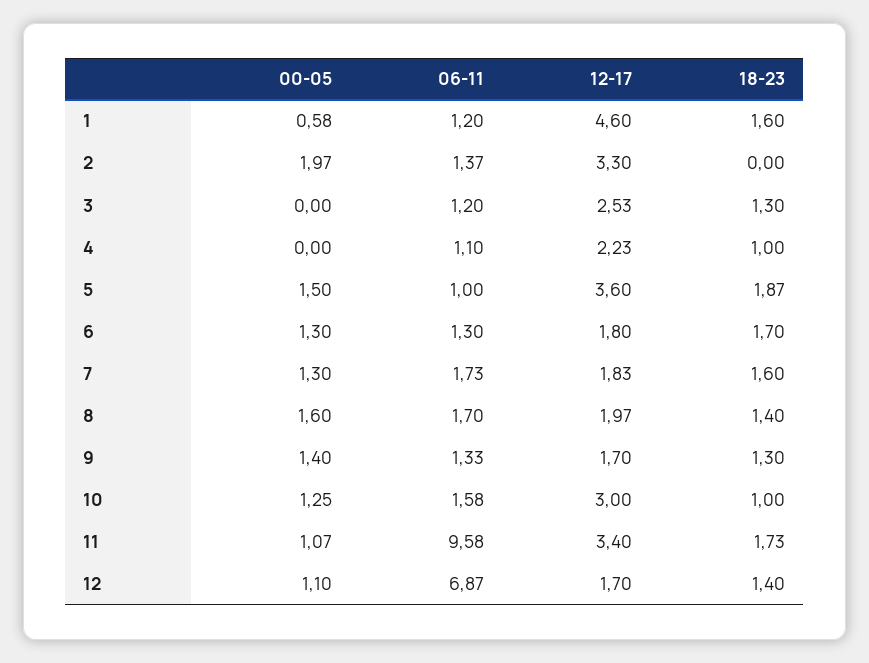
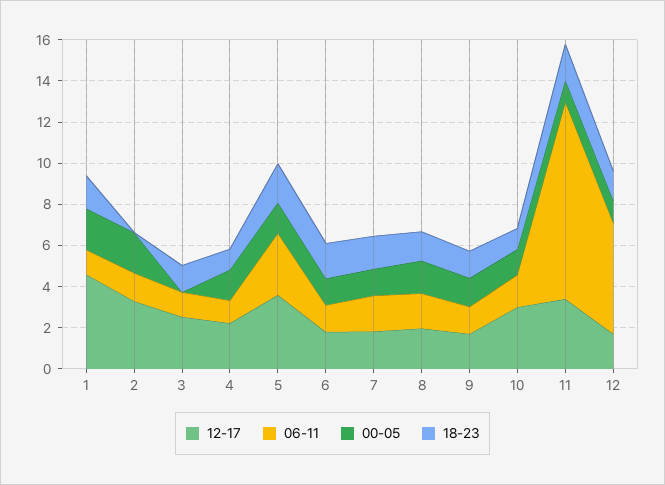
00-05, 1: 0.58 -> 2
00-05, 4: 0 -> 1.5
06-11, 5: 1 -> 3
06-11, 12: 6.87 -> 5.5

